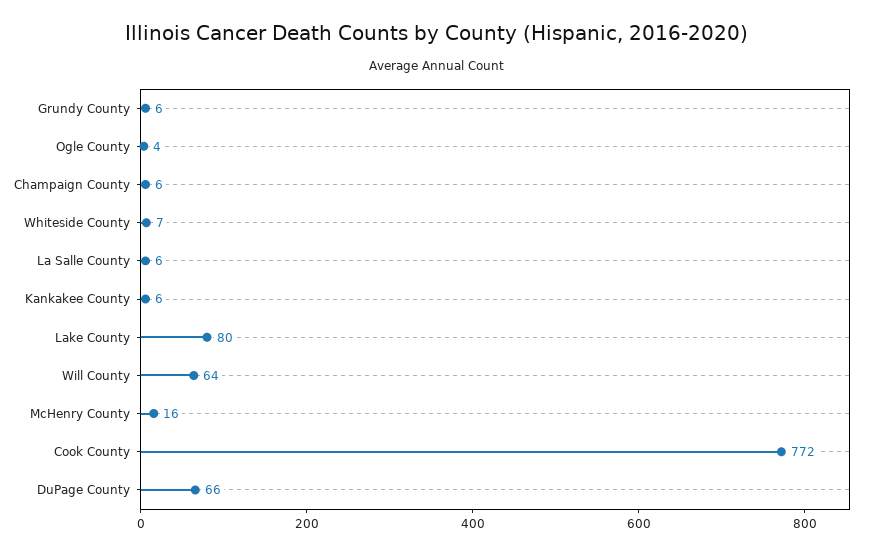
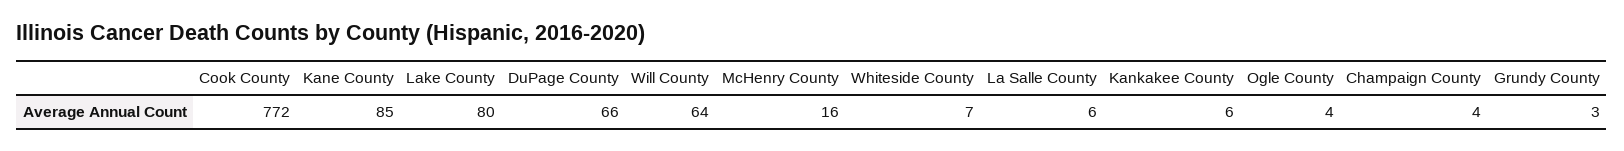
Grundy County: 6 -> 3
Champaign County: 6 -> 4
Kane County: none -> 85

